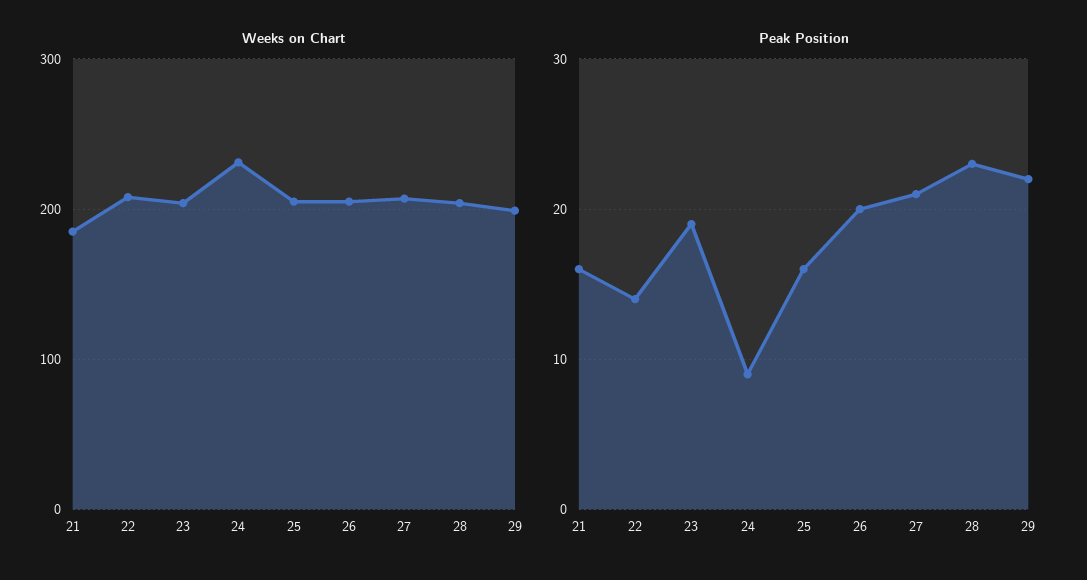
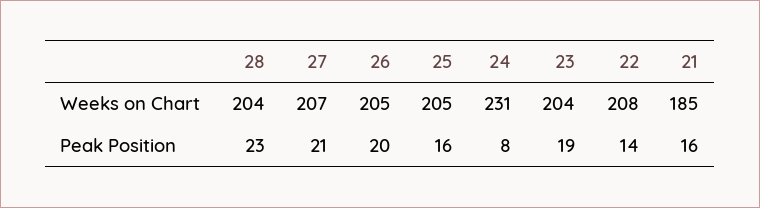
Weeks on Chart, 29: 200 -> none
Peak Position, 24: 9 -> 8
Peak Position, 29: 22 -> none

